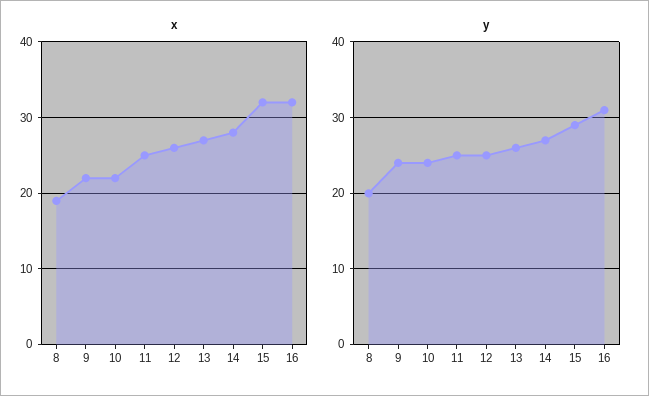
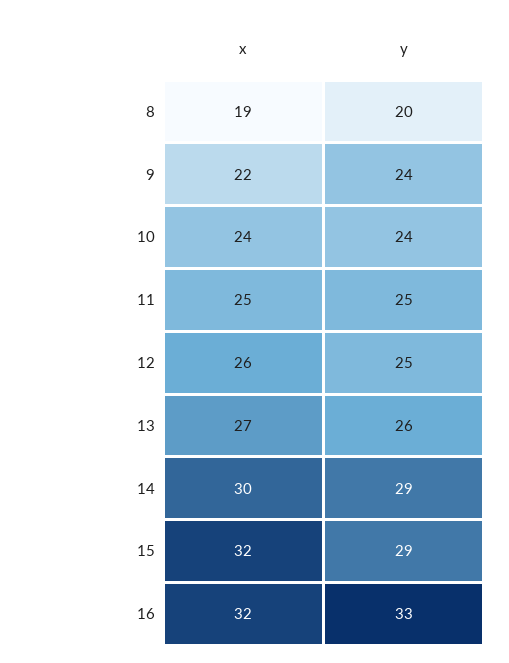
x, 10: 22 -> 24
x, 14: 28 -> 30
y, 14: 27 -> 29
y, 16: 31 -> 33

